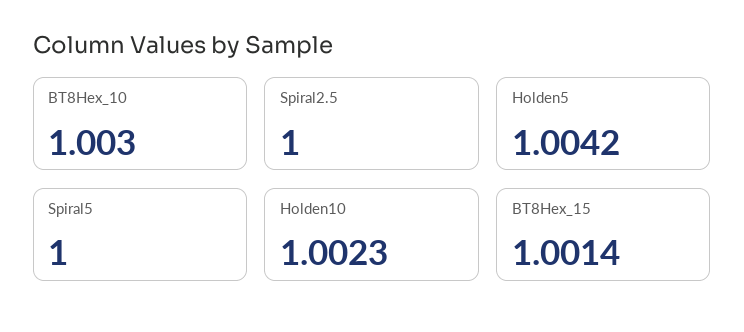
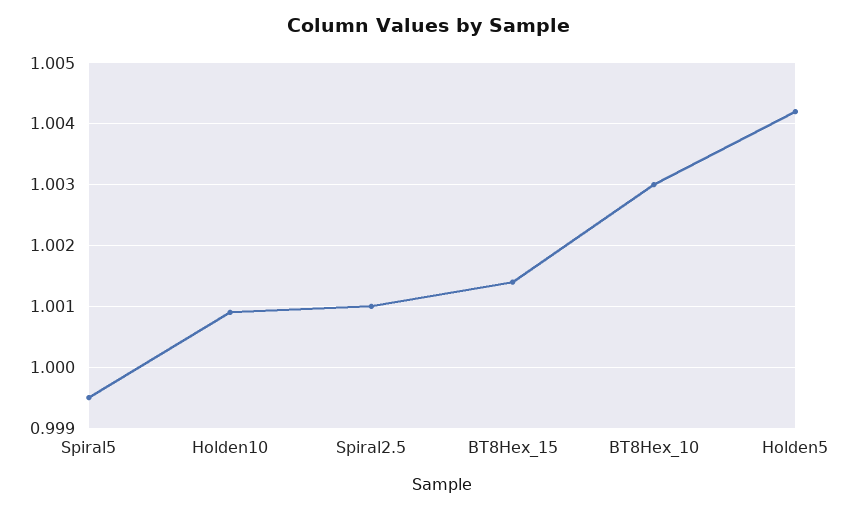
Spiral2.5: 1 -> 1.001
Spiral5: 1 -> 0.9995
Holden10: 1.0023 -> 1.0009

